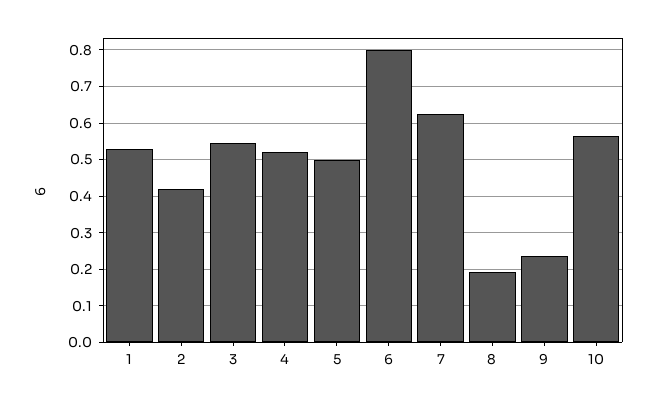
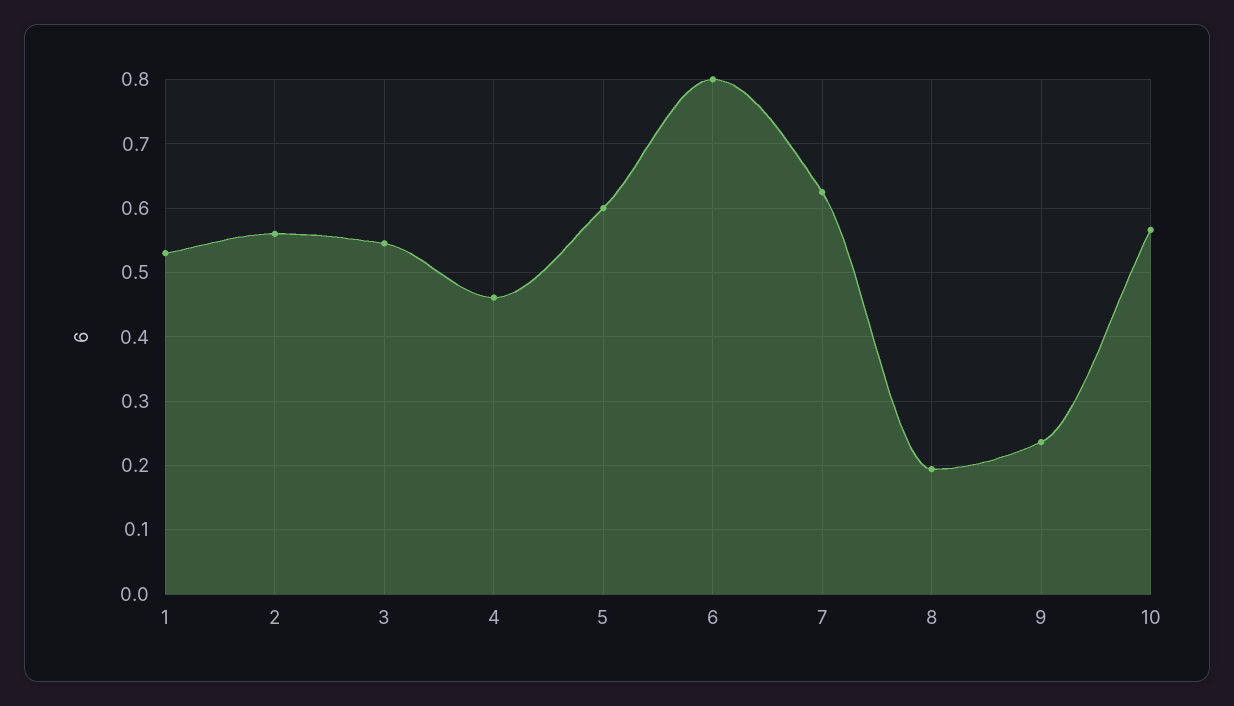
2: 0.42 -> 0.56
4: 0.52 -> 0.46
5: 0.5 -> 0.6

